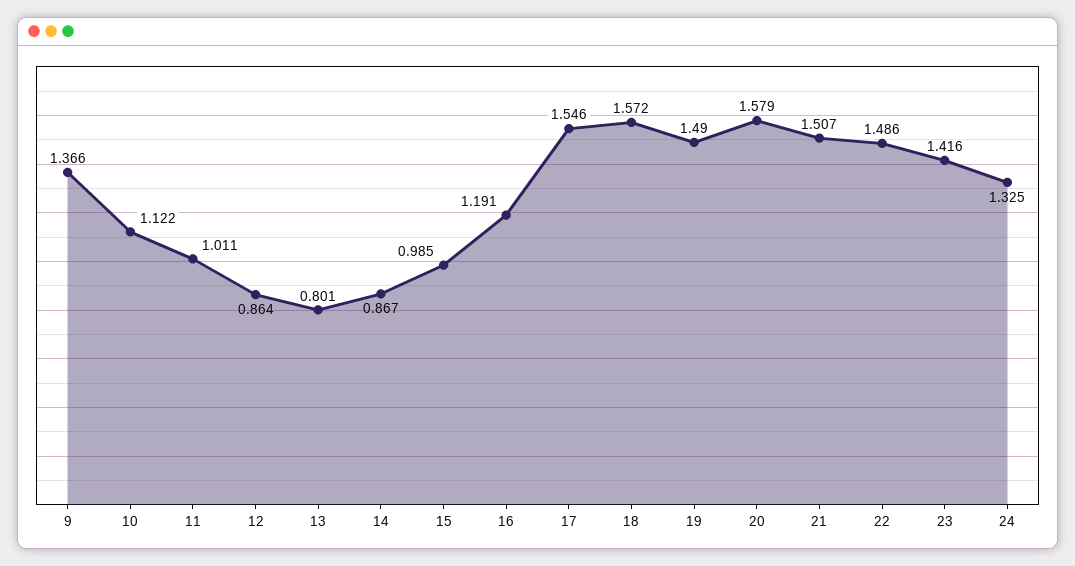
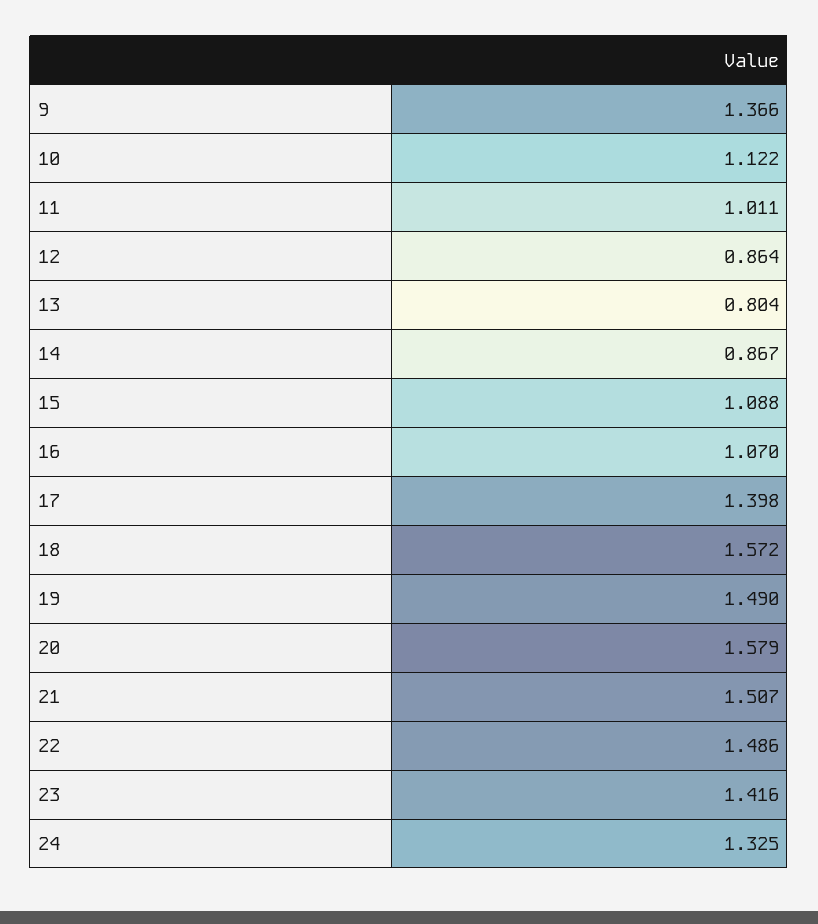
13: 0.801 -> 0.804
15: 0.985 -> 1.088
16: 1.191 -> 1.07
17: 1.546 -> 1.398

